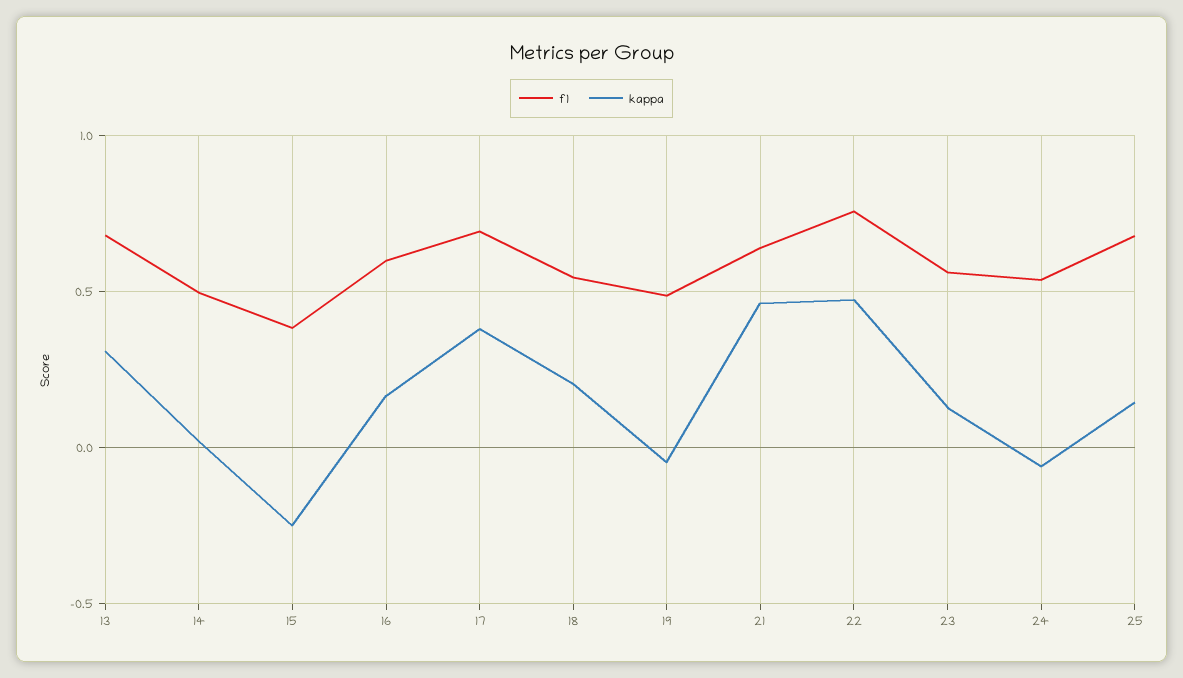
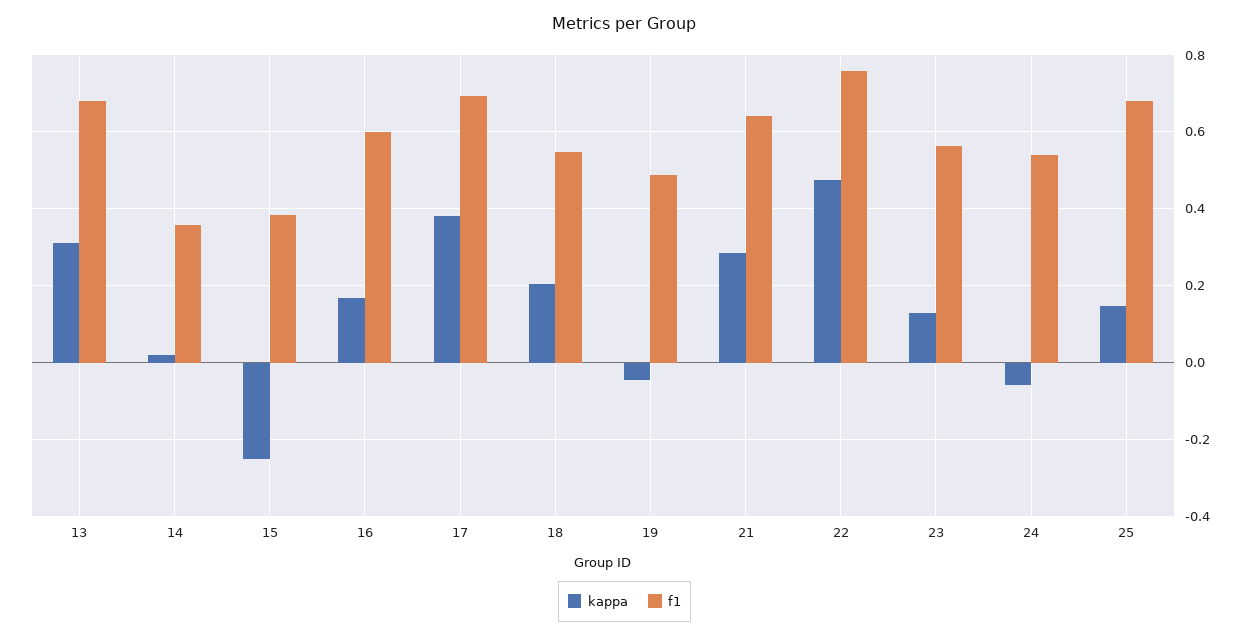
f1, 14: 0.5 -> 0.36
kappa, 21: 0.45 -> 0.28

